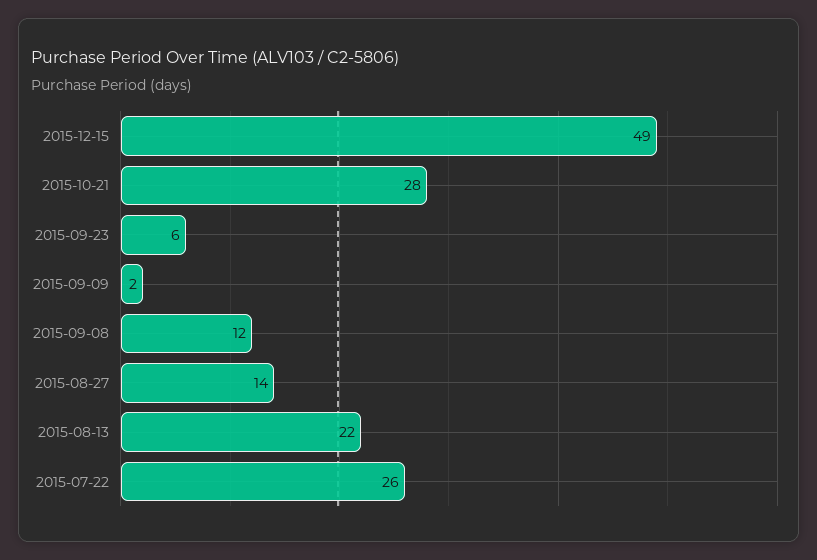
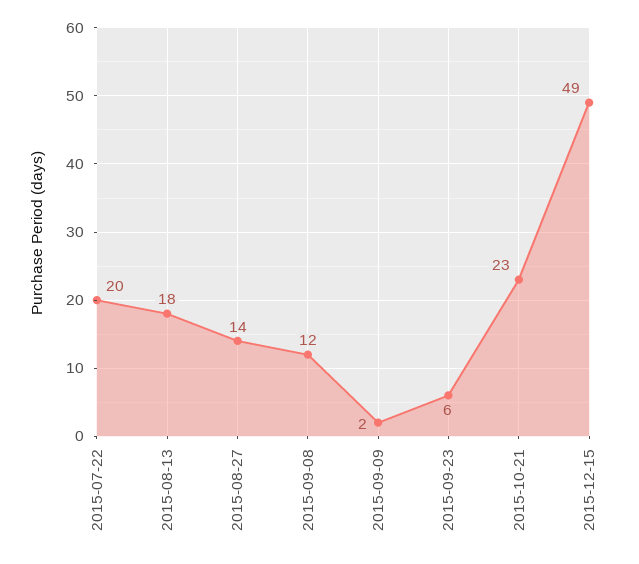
2015-10-21: 28 -> 23
2015-08-13: 22 -> 18
2015-07-22: 26 -> 20

